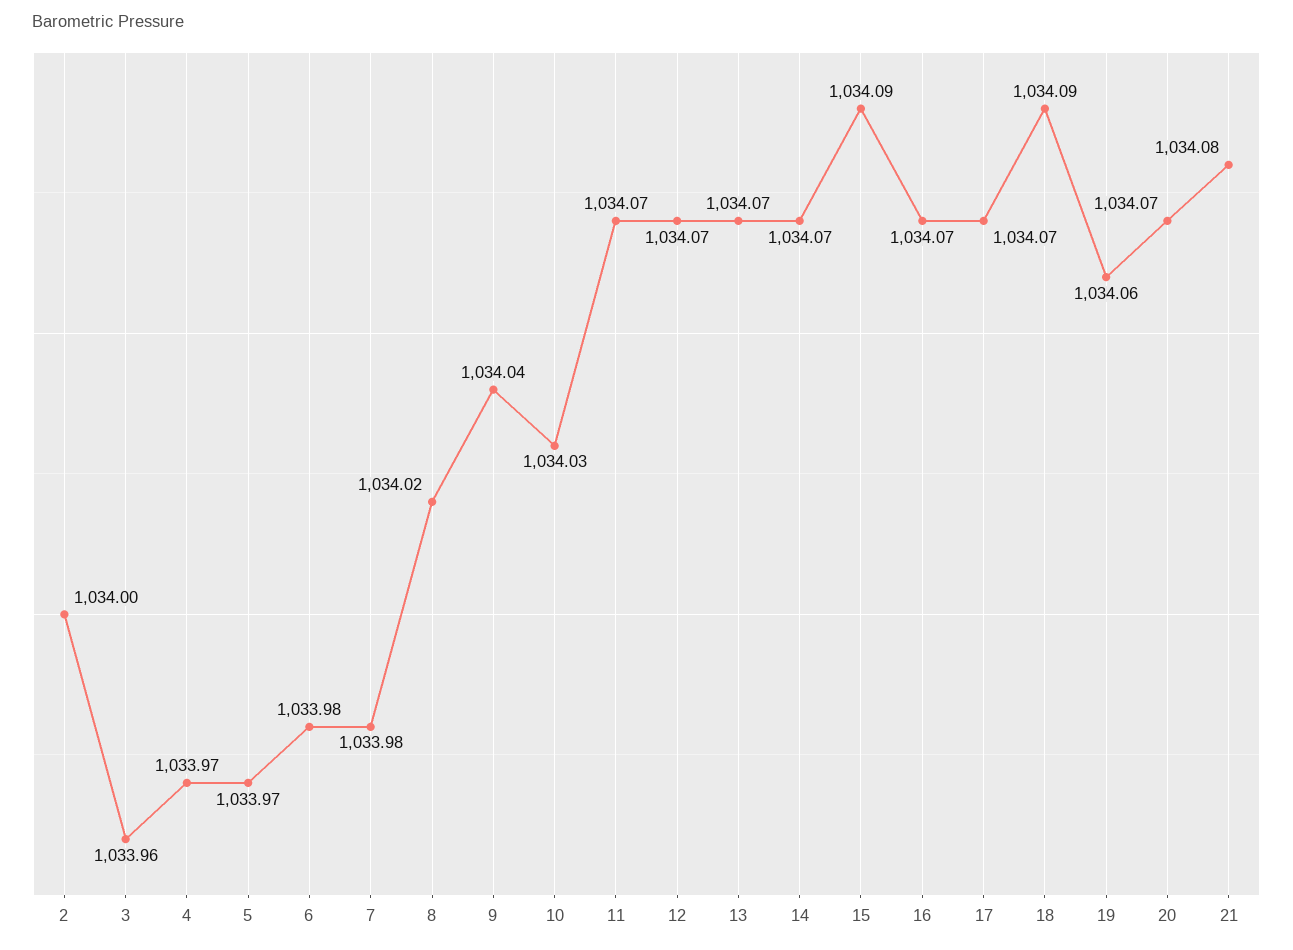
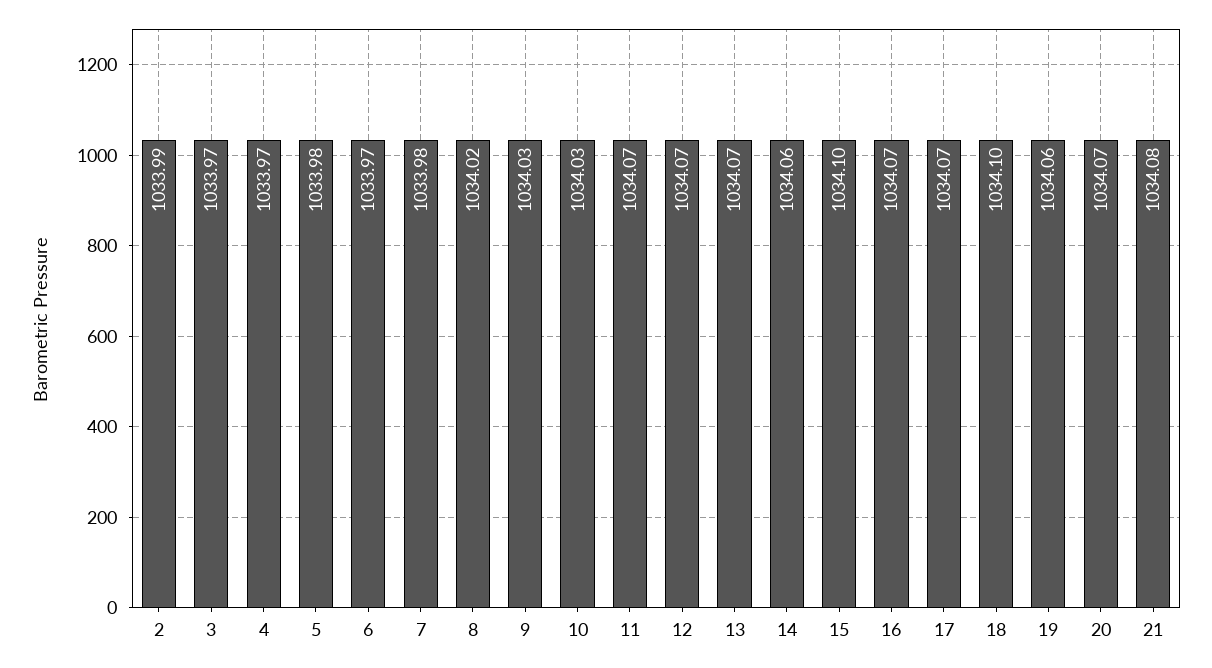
2: 1034 -> 1033.99
3: 1033.96 -> 1033.97
5: 1033.97 -> 1033.98
6: 1033.98 -> 1033.97
9: 1034.04 -> 1034.03
14: 1034.07 -> 1034.06
15: 1034.09 -> 1034.1
18: 1034.09 -> 1034.1

